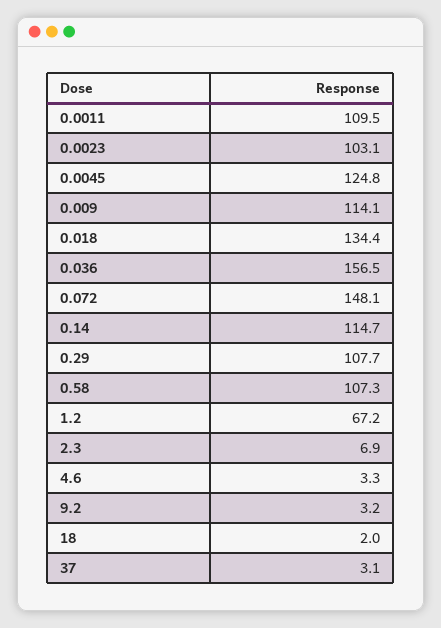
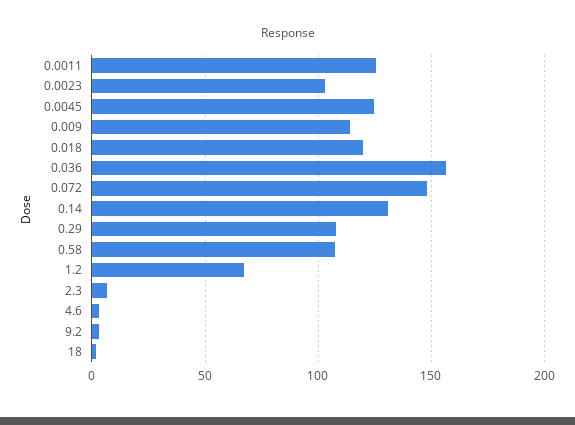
0.0011: 109.5 -> 125
0.018: 134.4 -> 120
0.14: 114.7 -> 130
37: 3.1 -> none

